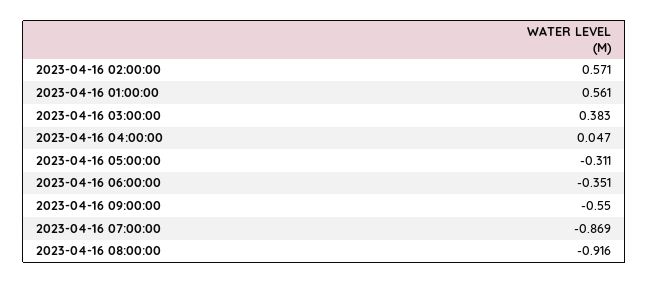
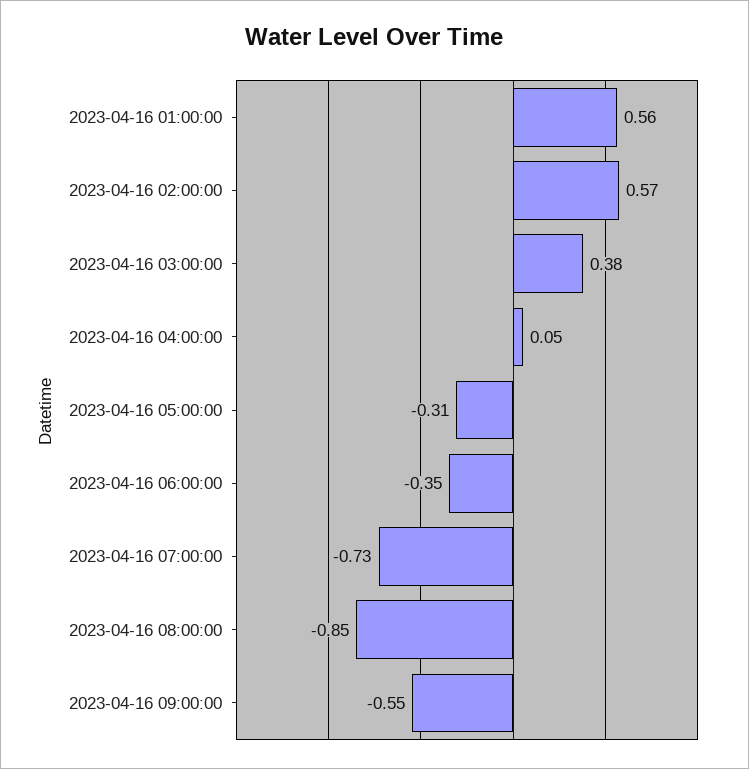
2023-04-16 07:00:00: -0.869 -> -0.73
2023-04-16 08:00:00: -0.916 -> -0.85

